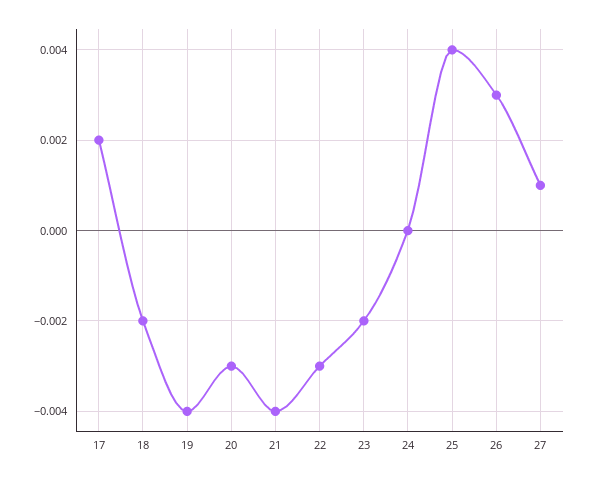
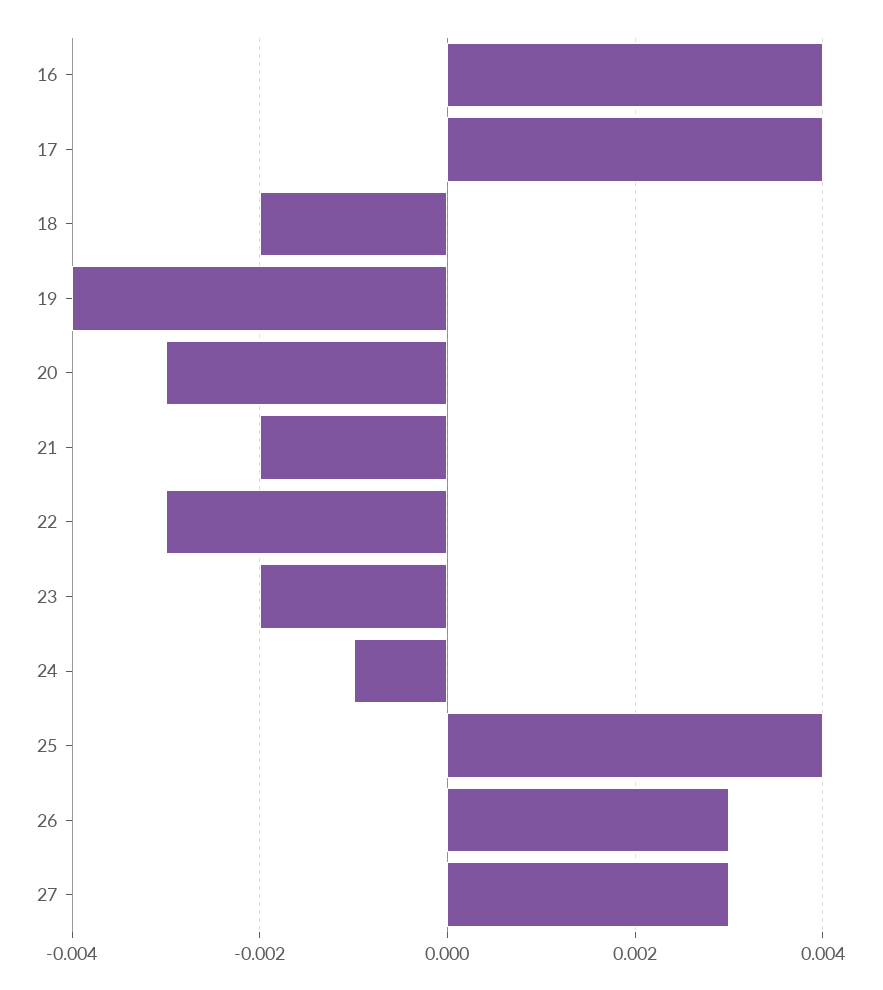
17: 0.002 -> 0.004
21: -0.004 -> -0.002
24: 0 -> -0.001
27: 0.001 -> 0.003
16: none -> 0.004

